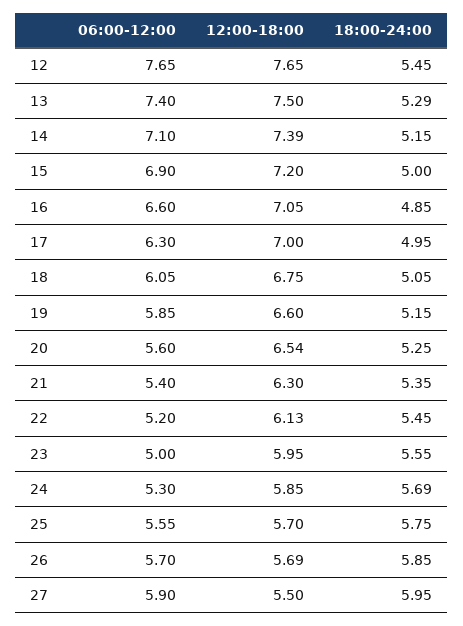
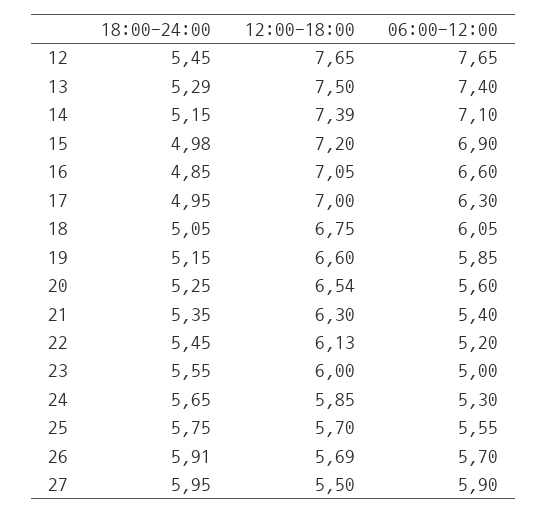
18:00-24:00, 15: 5 -> 4.98
12:00-18:00, 23: 5.95 -> 6
18:00-24:00, 24: 5.69 -> 5.65
18:00-24:00, 26: 5.85 -> 5.91

